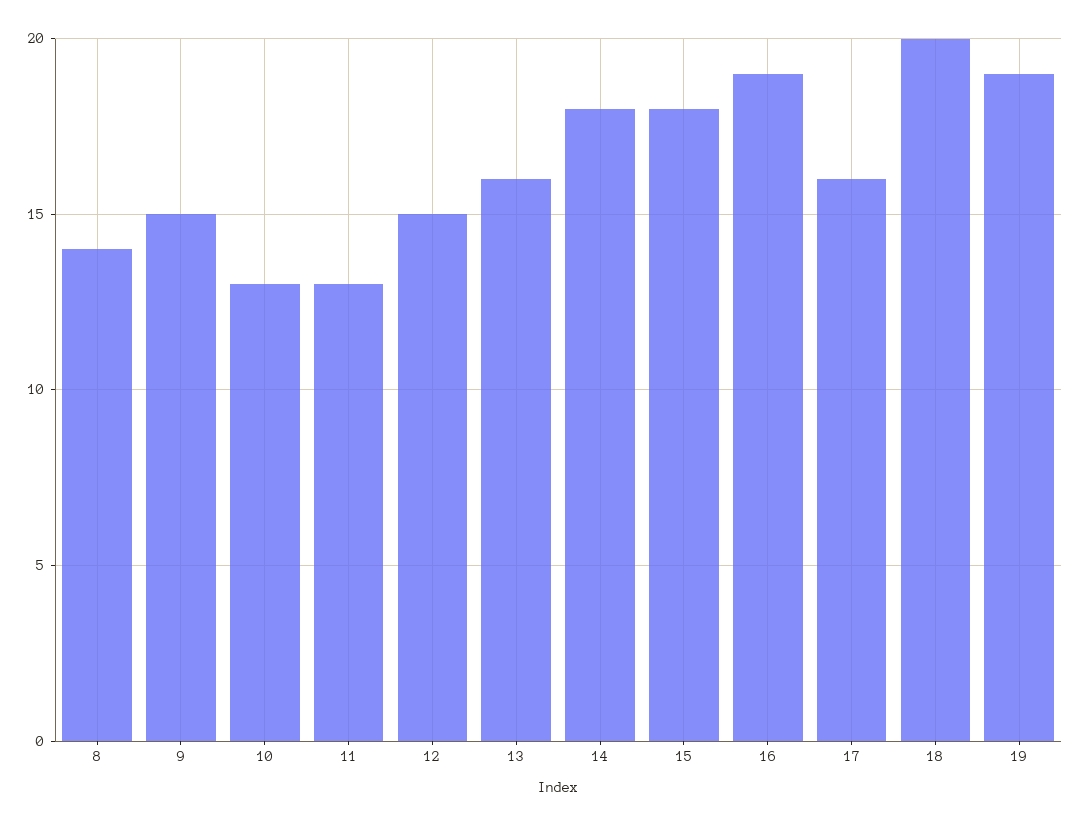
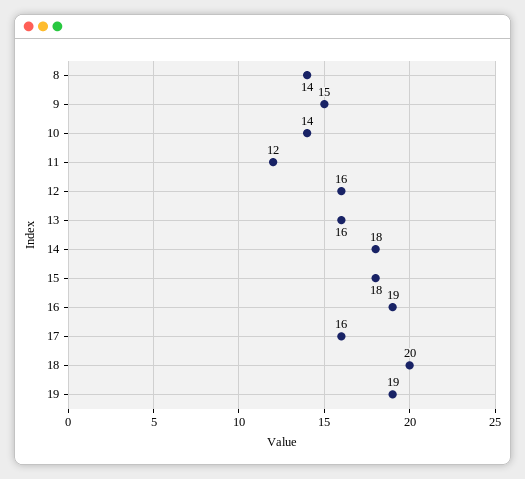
10: 13 -> 14
11: 13 -> 12
12: 15 -> 16

